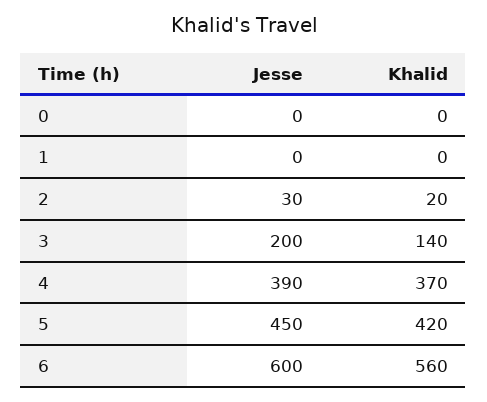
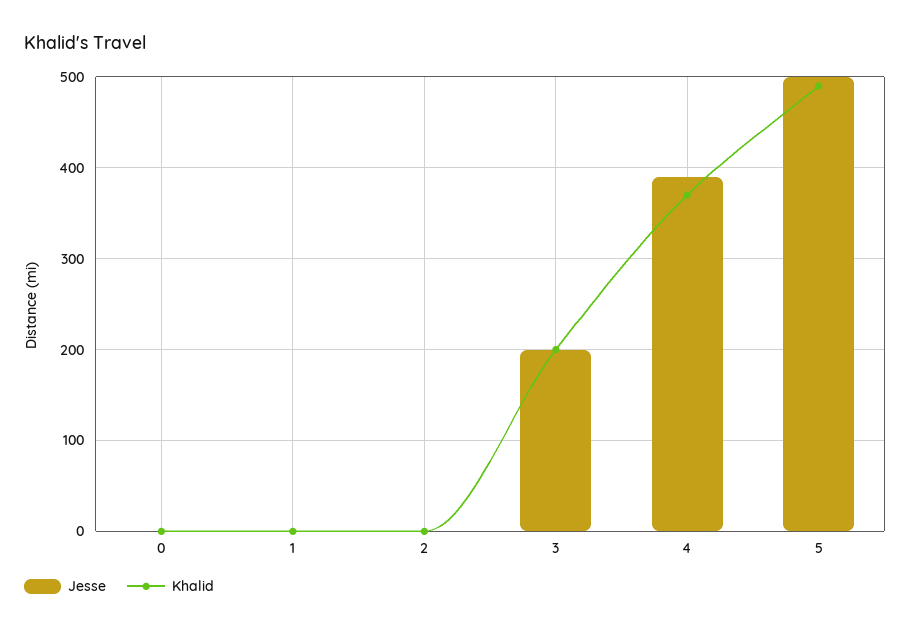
Jesse, 2: 30 -> 0
Khalid, 2: 20 -> 0
Khalid, 3: 140 -> 200
Jesse, 5: 450 -> 500
Khalid, 5: 420 -> 490
Jesse, 6: 600 -> none
Khalid, 6: 560 -> none

